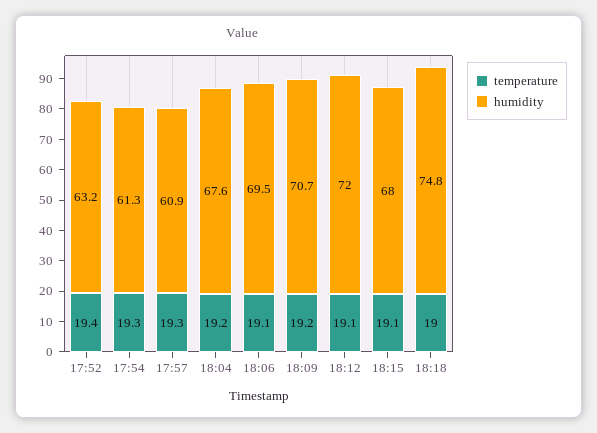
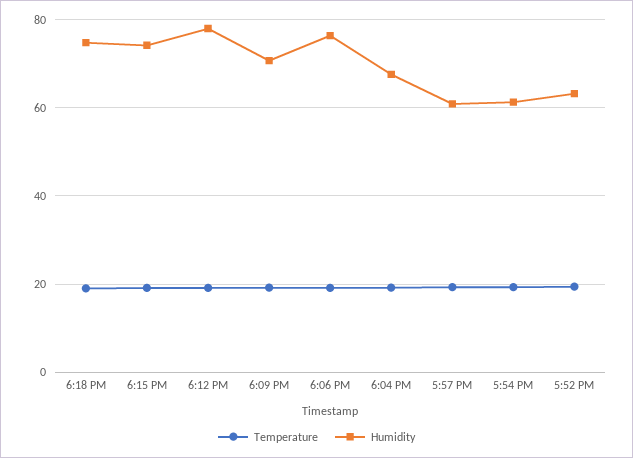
humidity, 18:06: 69.5 -> 76
humidity, 18:12: 72 -> 78
humidity, 18:15: 68 -> 74

